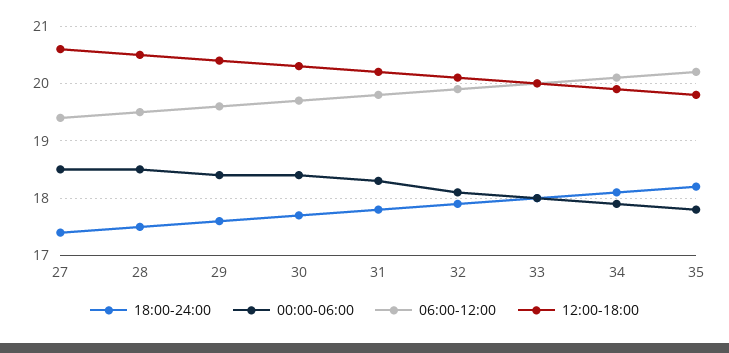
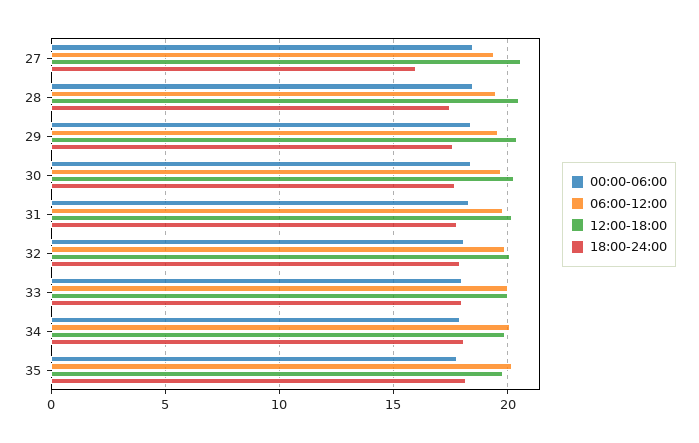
18:00-24:00, 27: 17.5 -> 16

